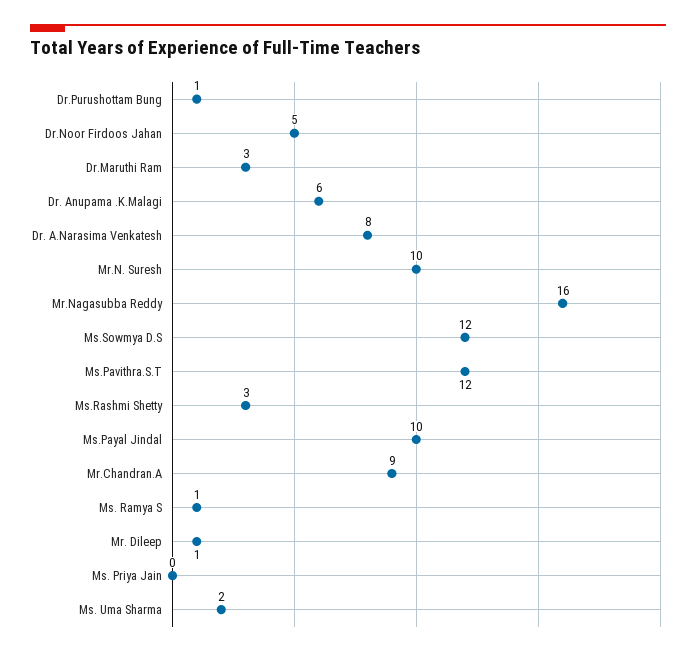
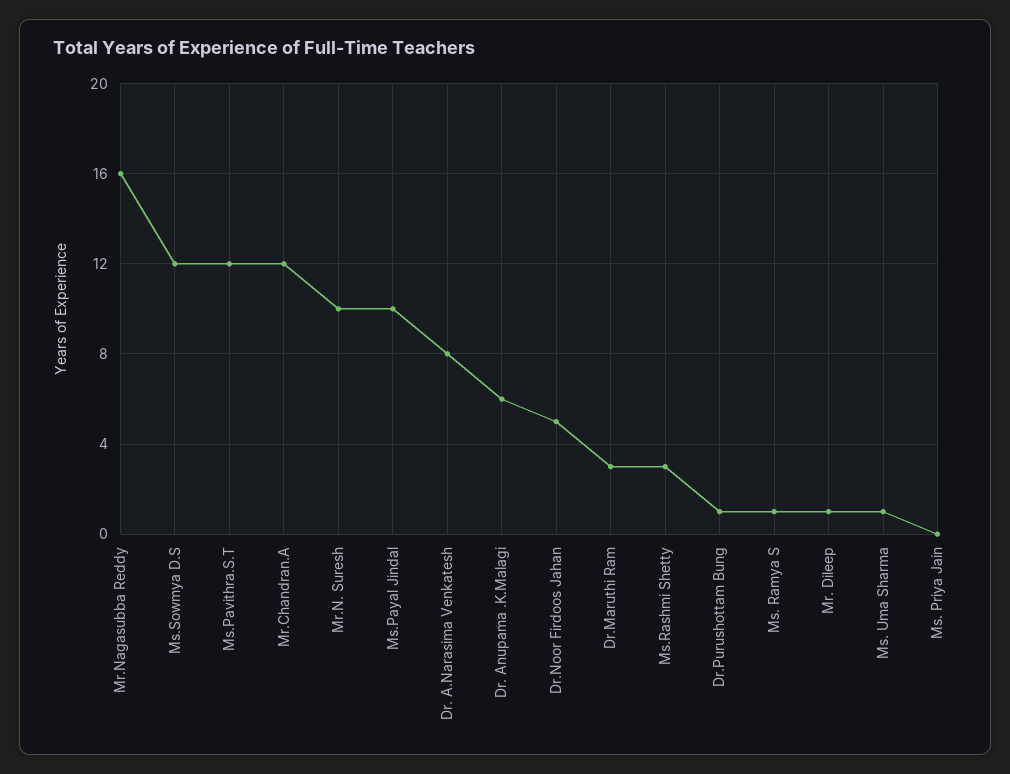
Mr.Chandran.A: 9 -> 12
Ms. Uma Sharma: 2 -> 1

